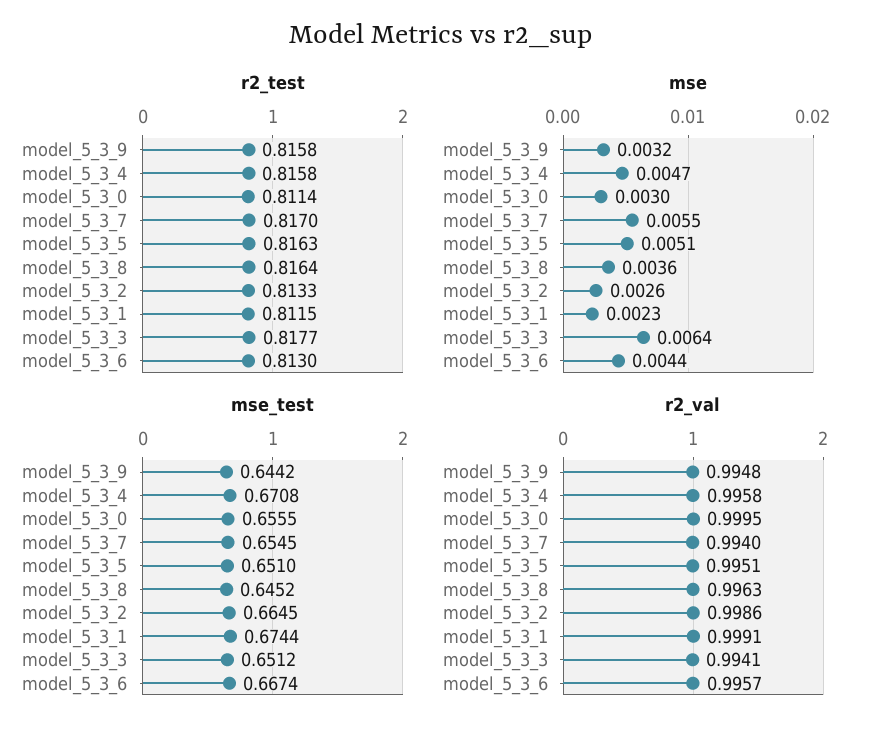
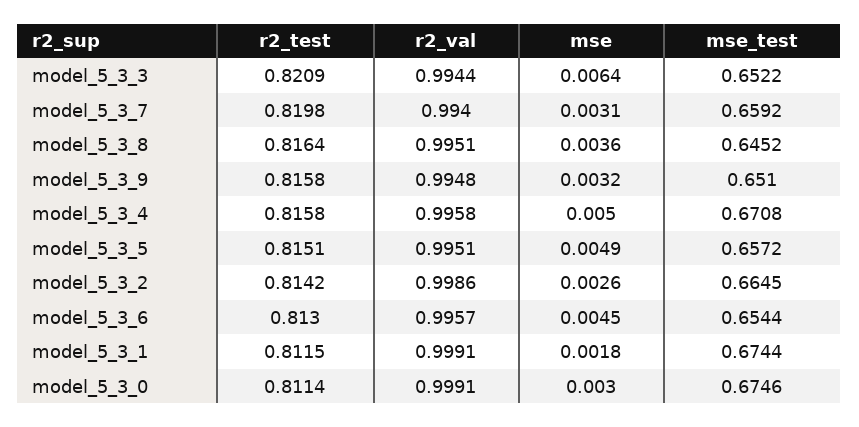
r2_test, model_5_3_7: 0.817 -> 0.8198
r2_test, model_5_3_5: 0.8163 -> 0.8151
r2_test, model_5_3_2: 0.8133 -> 0.8142
r2_test, model_5_3_3: 0.8177 -> 0.8209
mse, model_5_3_4: 0.0047 -> 0.005
mse, model_5_3_7: 0.0055 -> 0.0031
mse, model_5_3_5: 0.0051 -> 0.0049
mse, model_5_3_1: 0.0023 -> 0.0018
mse, model_5_3_6: 0.0044 -> 0.0045
mse_test, model_5_3_9: 0.6442 -> 0.651
mse_test, model_5_3_0: 0.6555 -> 0.6746
mse_test, model_5_3_7: 0.6545 -> 0.6592
mse_test, model_5_3_5: 0.651 -> 0.6572
mse_test, model_5_3_3: 0.6512 -> 0.6522
mse_test, model_5_3_6: 0.6674 -> 0.6544
r2_val, model_5_3_0: 0.9995 -> 0.9991
r2_val, model_5_3_8: 0.9963 -> 0.9951
r2_val, model_5_3_3: 0.9941 -> 0.9944

